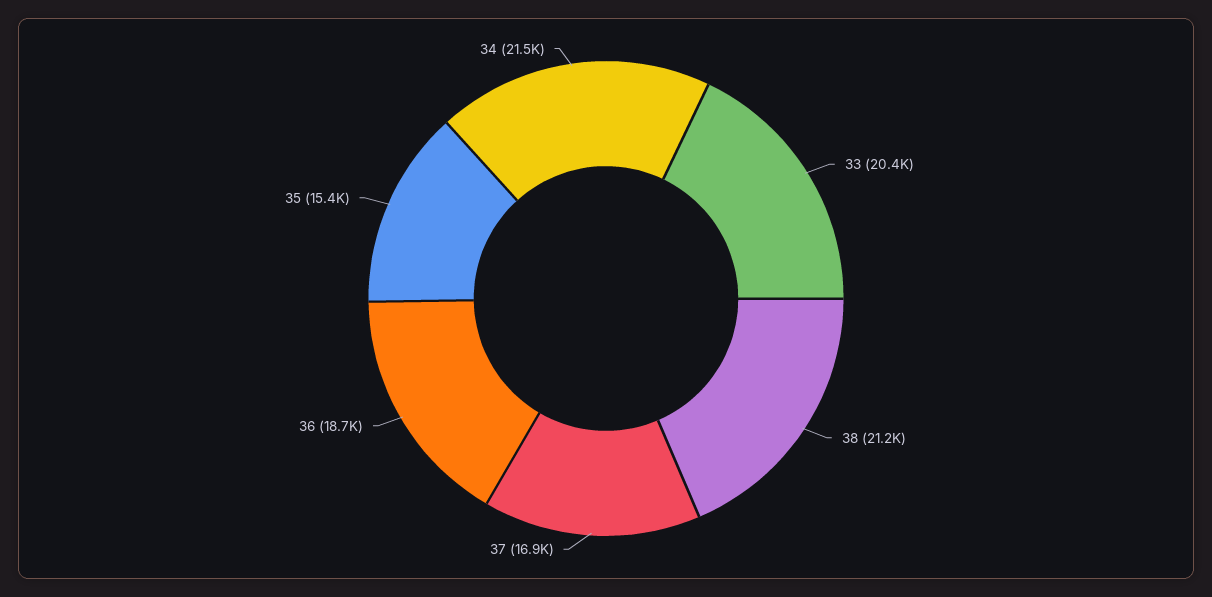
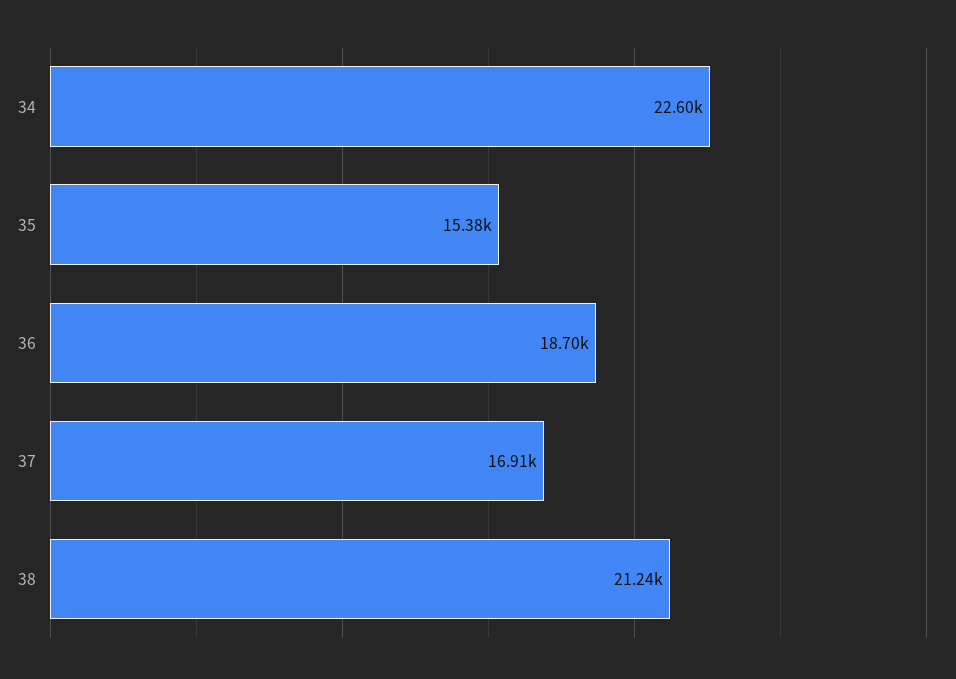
33: 20400 -> none
34: 21500 -> 22600

